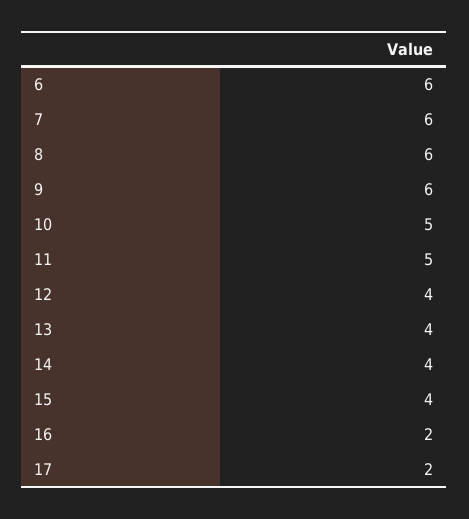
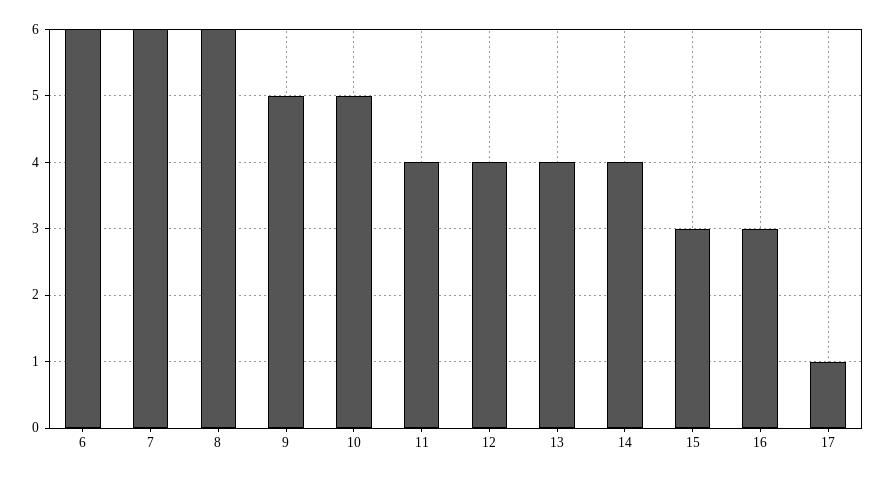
9: 6 -> 5
11: 5 -> 4
15: 4 -> 3
16: 2 -> 3
17: 2 -> 1

